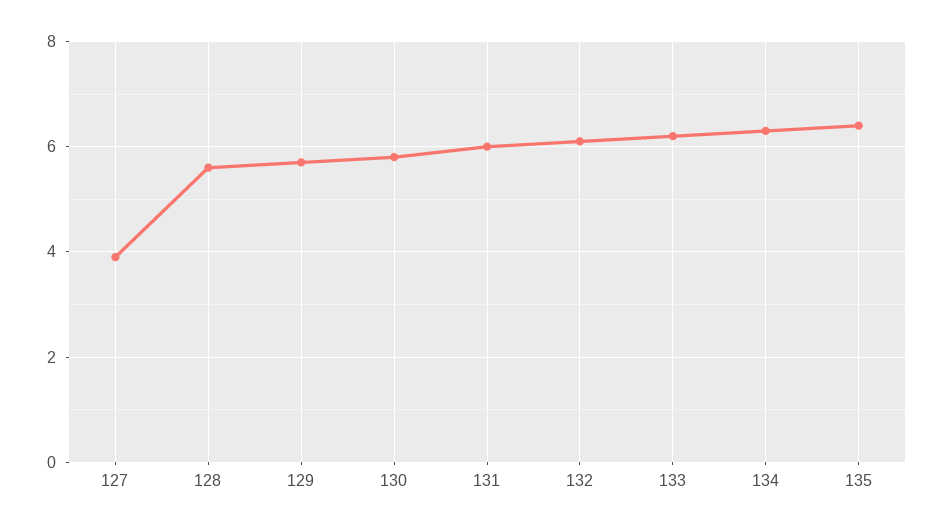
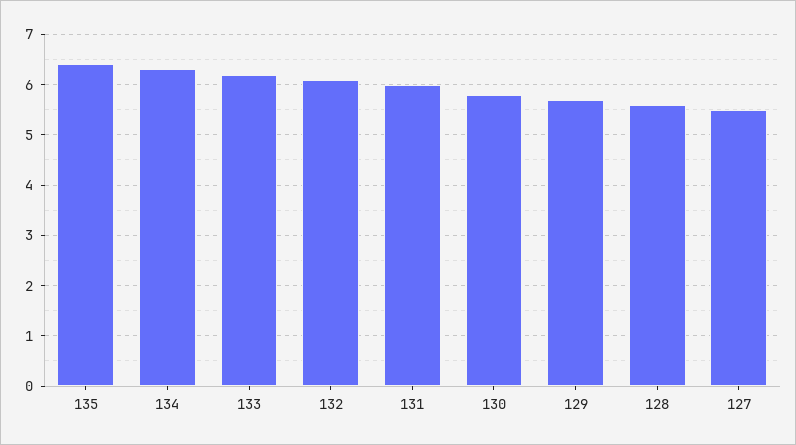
127: 4 -> 5.5

